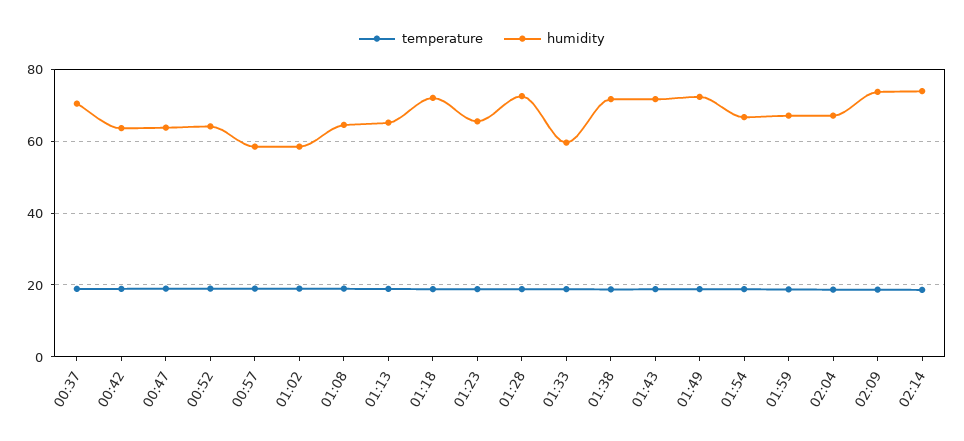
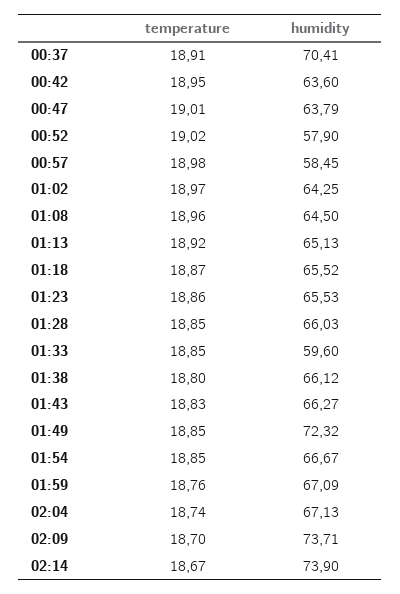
humidity, 00:52: 64 -> 57.9
humidity, 01:02: 58 -> 64.25
humidity, 01:18: 72 -> 65.52
humidity, 01:28: 72 -> 66.03
humidity, 01:38: 72 -> 66.12
humidity, 01:43: 72 -> 66.27

